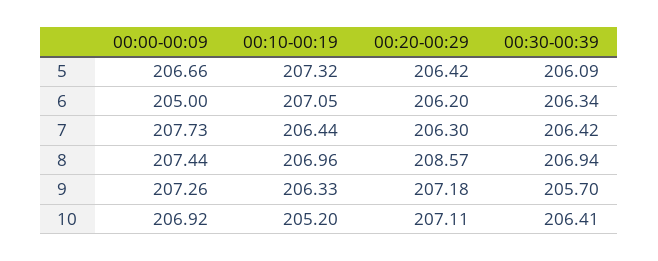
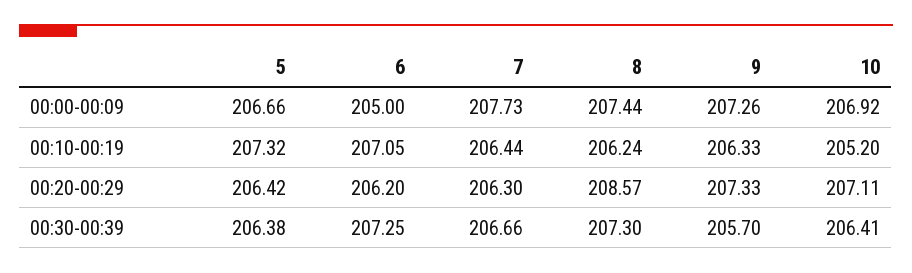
00:30-00:39, 5: 206.09 -> 206.38
00:30-00:39, 6: 206.34 -> 207.25
00:30-00:39, 7: 206.42 -> 206.66
00:10-00:19, 8: 206.96 -> 206.24
00:30-00:39, 8: 206.94 -> 207.3
00:20-00:29, 9: 207.18 -> 207.33

